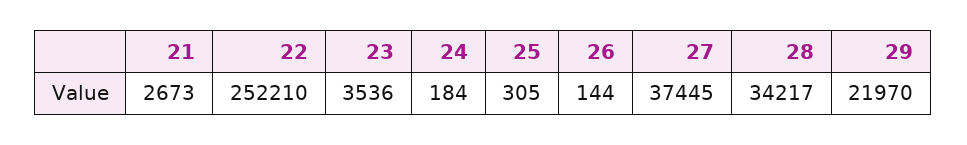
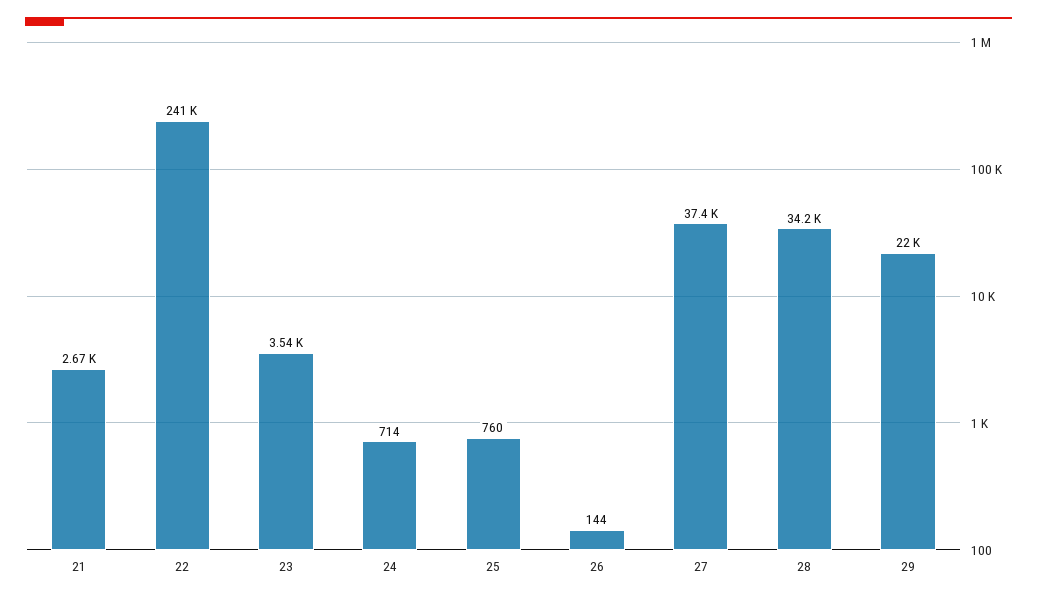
22: 252210 -> 241000
24: 184 -> 714
25: 305 -> 760

